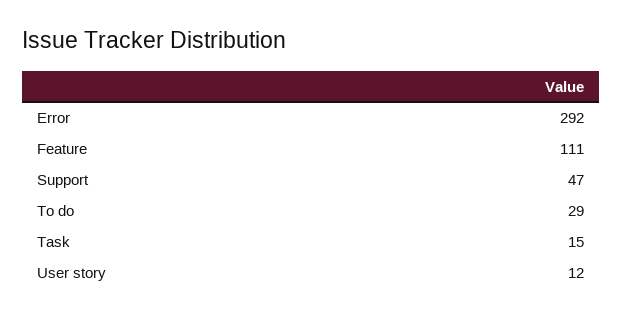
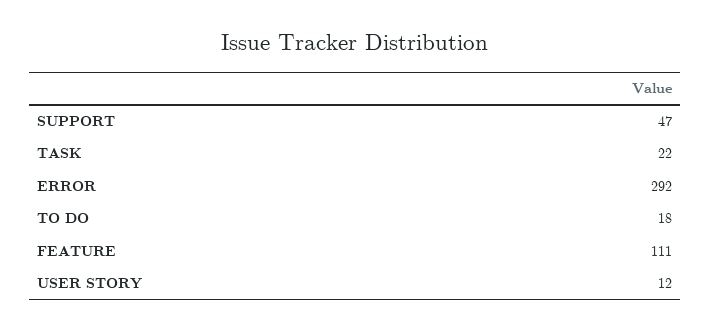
To do: 29 -> 18
Task: 15 -> 22

